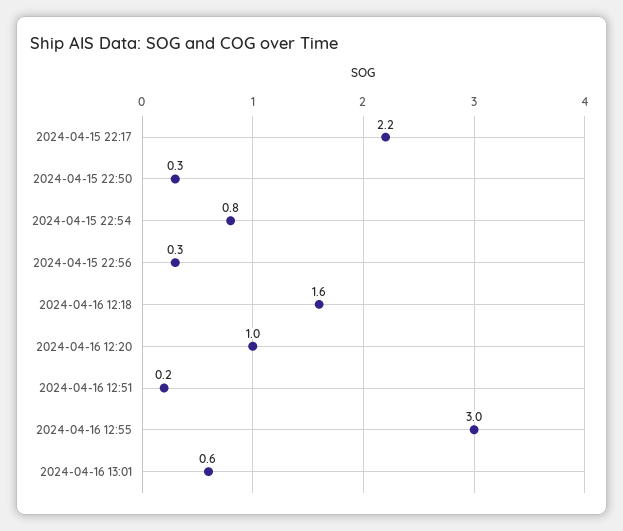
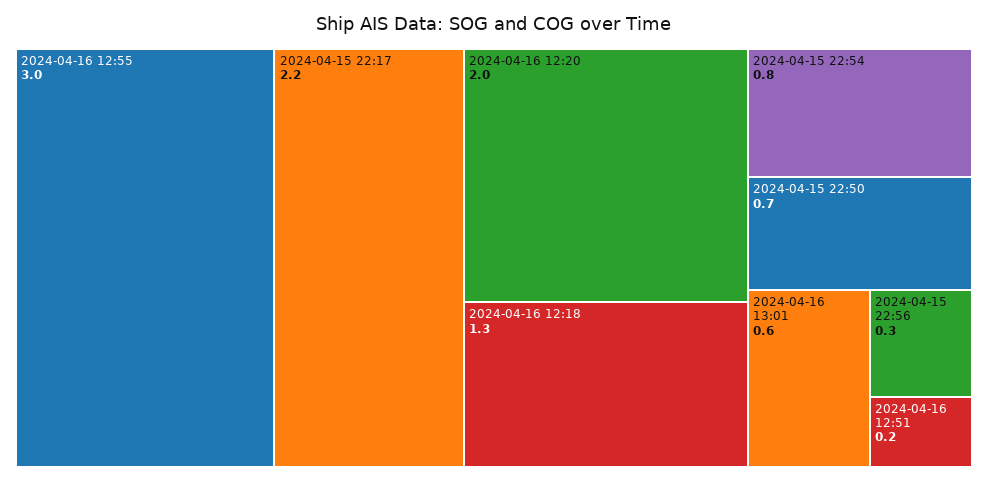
2024-04-15 22:50: 0.3 -> 0.7
2024-04-16 12:18: 1.6 -> 1.3
2024-04-16 12:20: 1 -> 2

